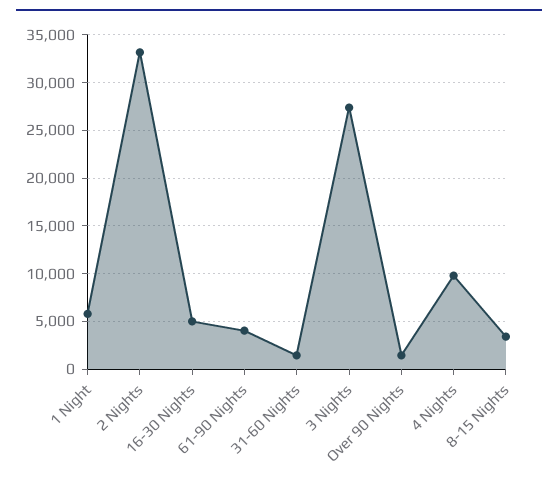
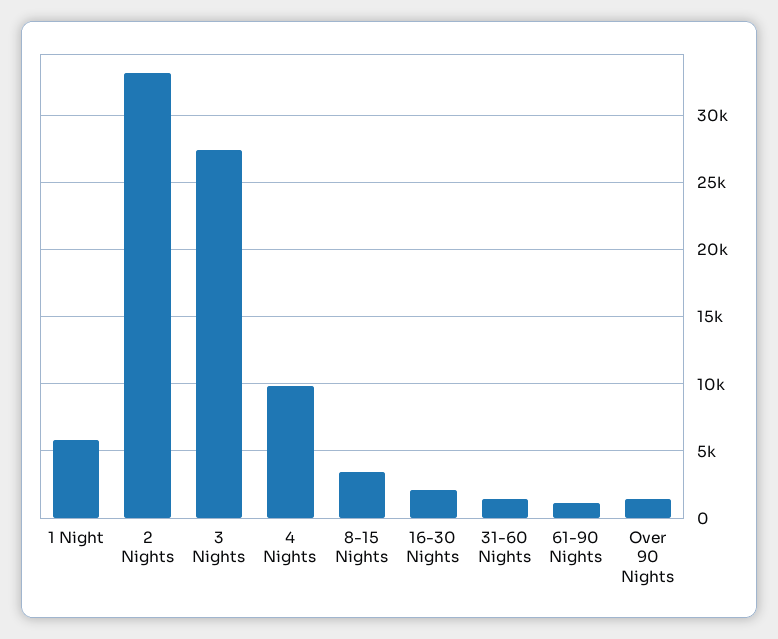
16-30 Nights: 5000 -> 2000
61-90 Nights: 4000 -> 1000

